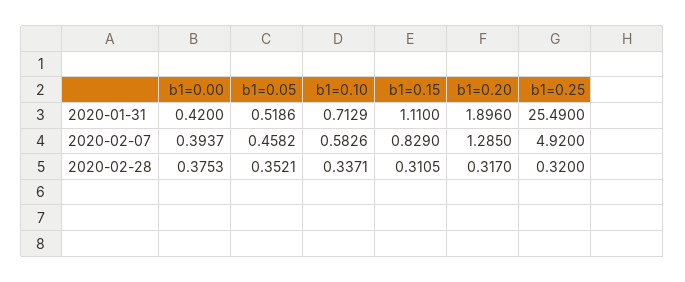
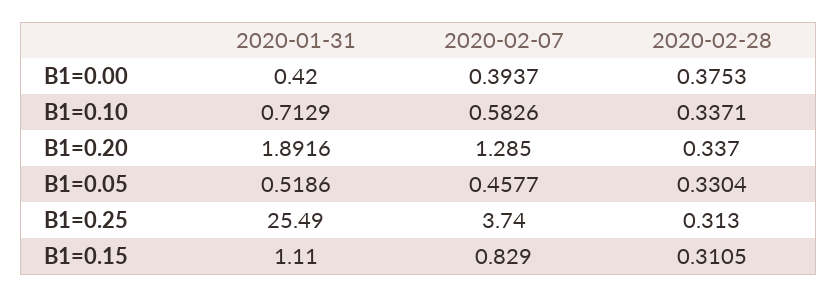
b1=0.20, 2020-01-31: 1.896 -> 1.8916
b1=0.05, 2020-02-07: 0.4582 -> 0.4577
b1=0.25, 2020-02-07: 4.92 -> 3.74
b1=0.05, 2020-02-28: 0.3521 -> 0.3304
b1=0.20, 2020-02-28: 0.317 -> 0.337
b1=0.25, 2020-02-28: 0.32 -> 0.313

